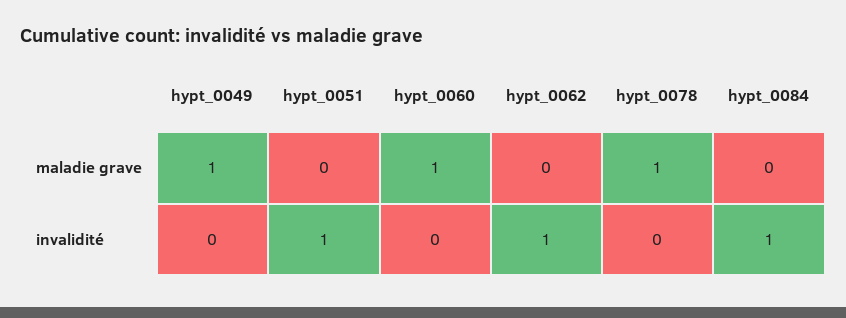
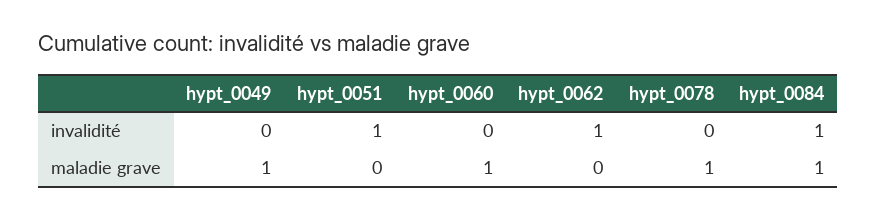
hypt_0084, maladie grave: 0 -> 1

